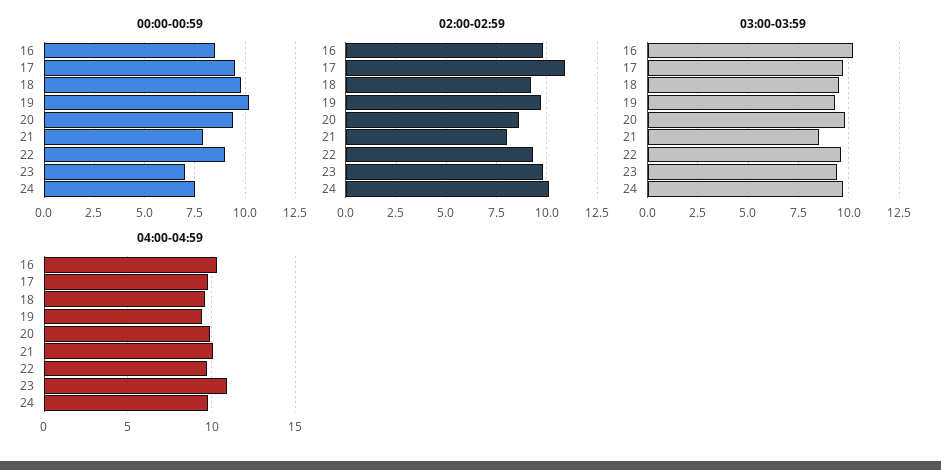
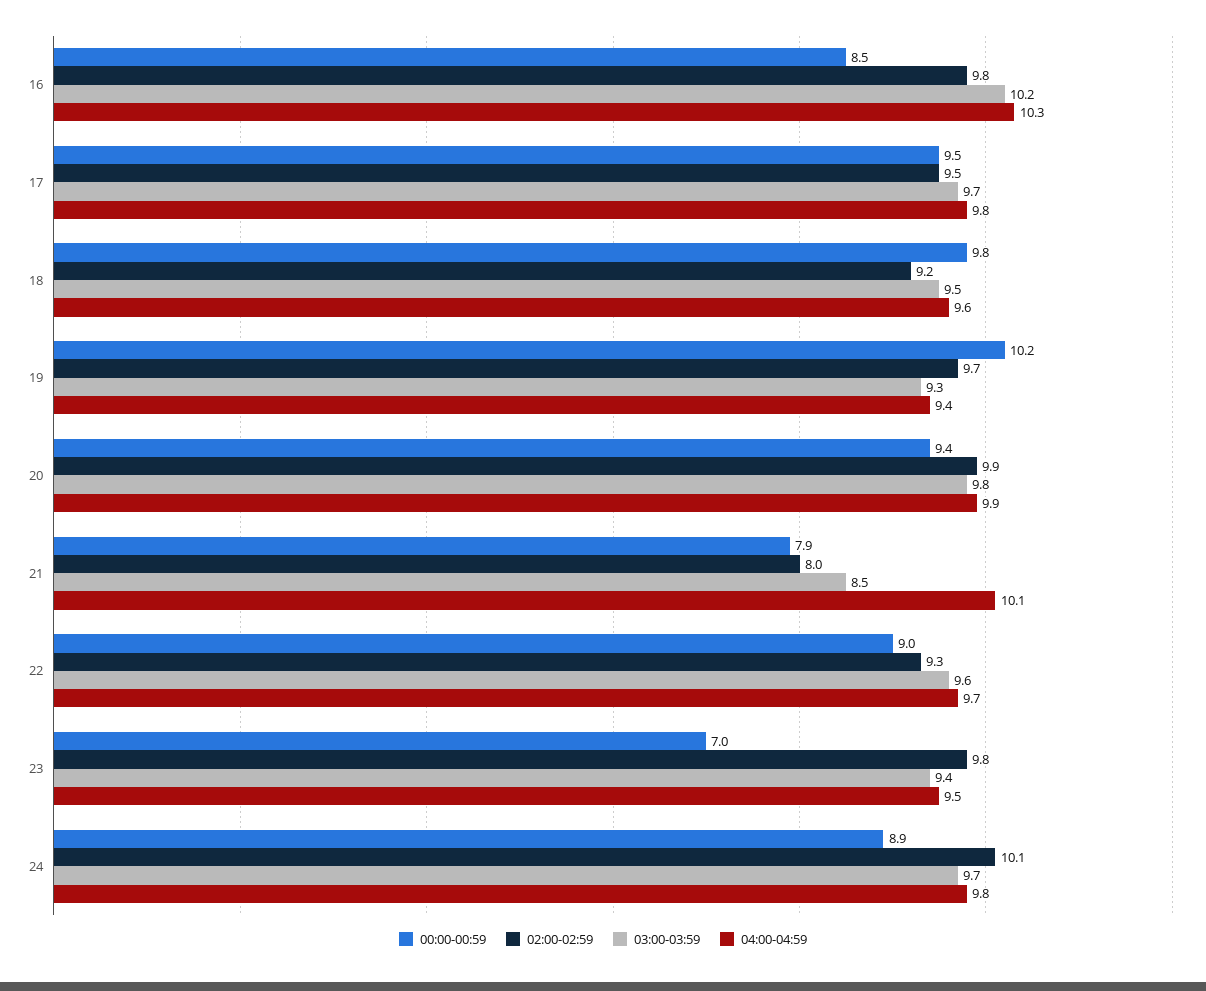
00:00-00:59, 24: 7.5 -> 8.9
02:00-02:59, 17: 11 -> 9.5
02:00-02:59, 20: 8.5 -> 9.9
04:00-04:59, 23: 11 -> 9.5

